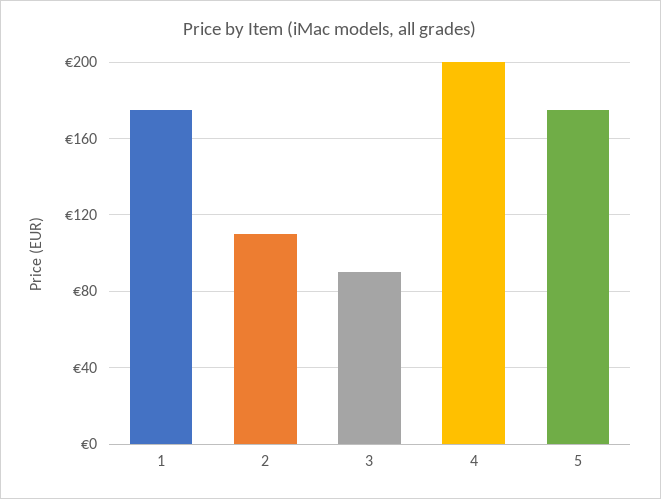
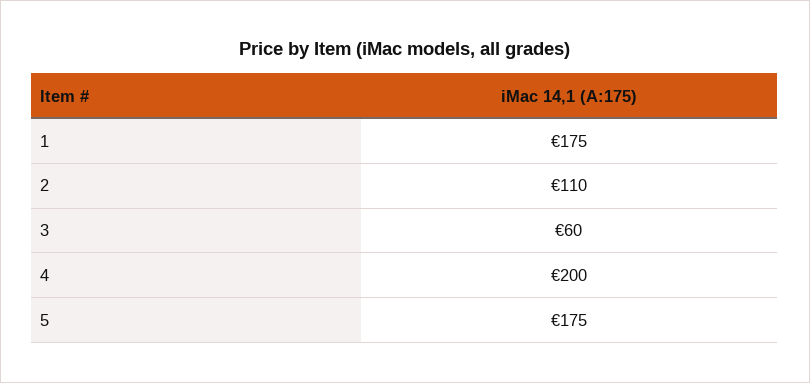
3: 90 -> 60

